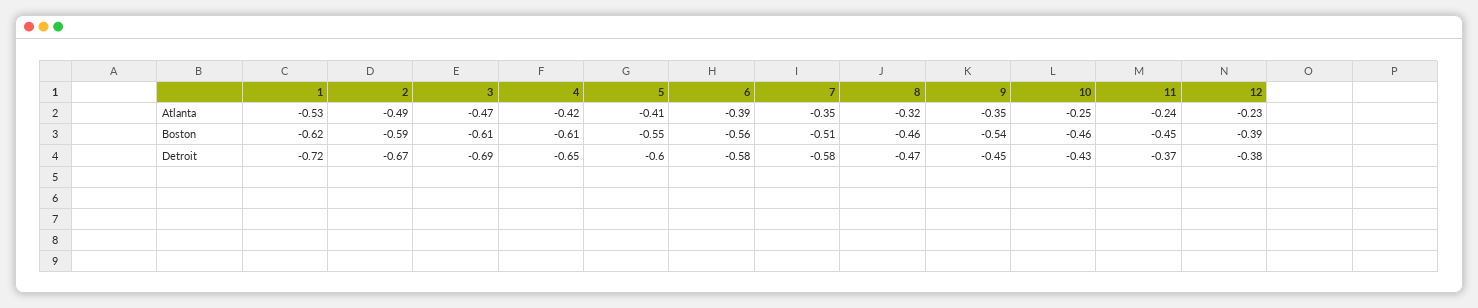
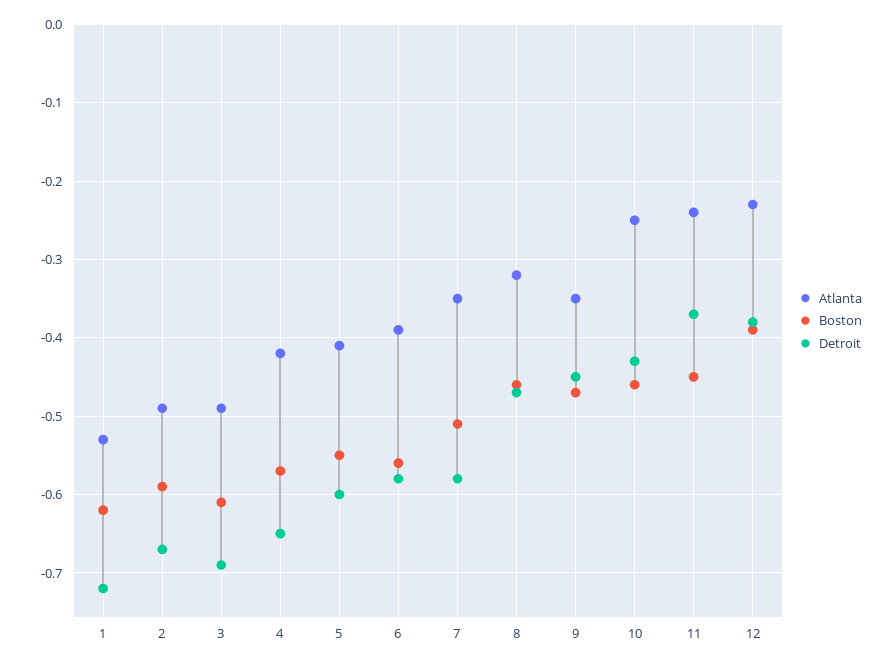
Atlanta, 3: -0.47 -> -0.49
Boston, 4: -0.61 -> -0.57
Boston, 9: -0.54 -> -0.47

